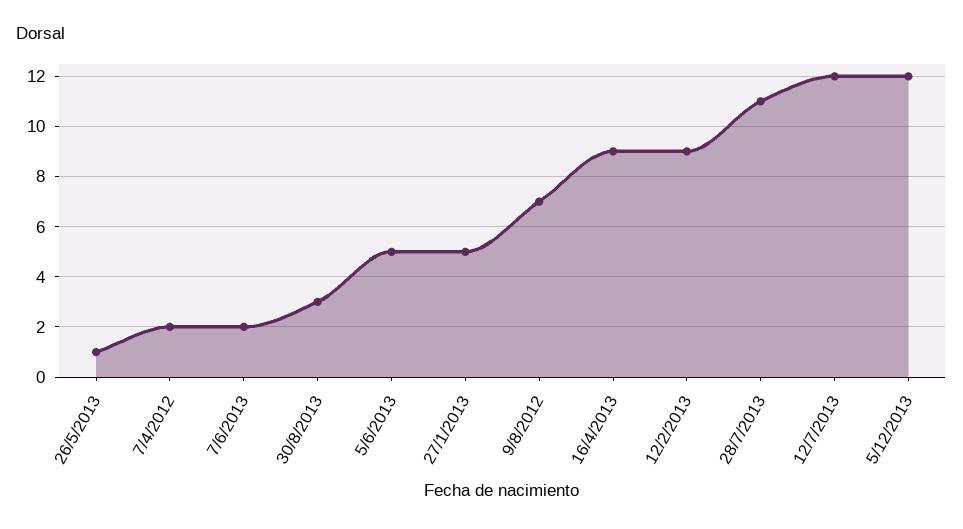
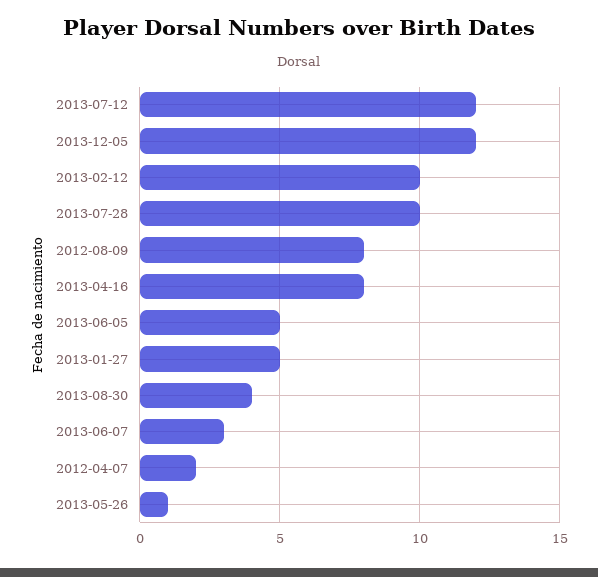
7/6/2013: 2 -> 3
30/8/2013: 3 -> 4
9/8/2012: 7 -> 8
16/4/2013: 9 -> 8
12/2/2013: 9 -> 10
28/7/2013: 11 -> 10

